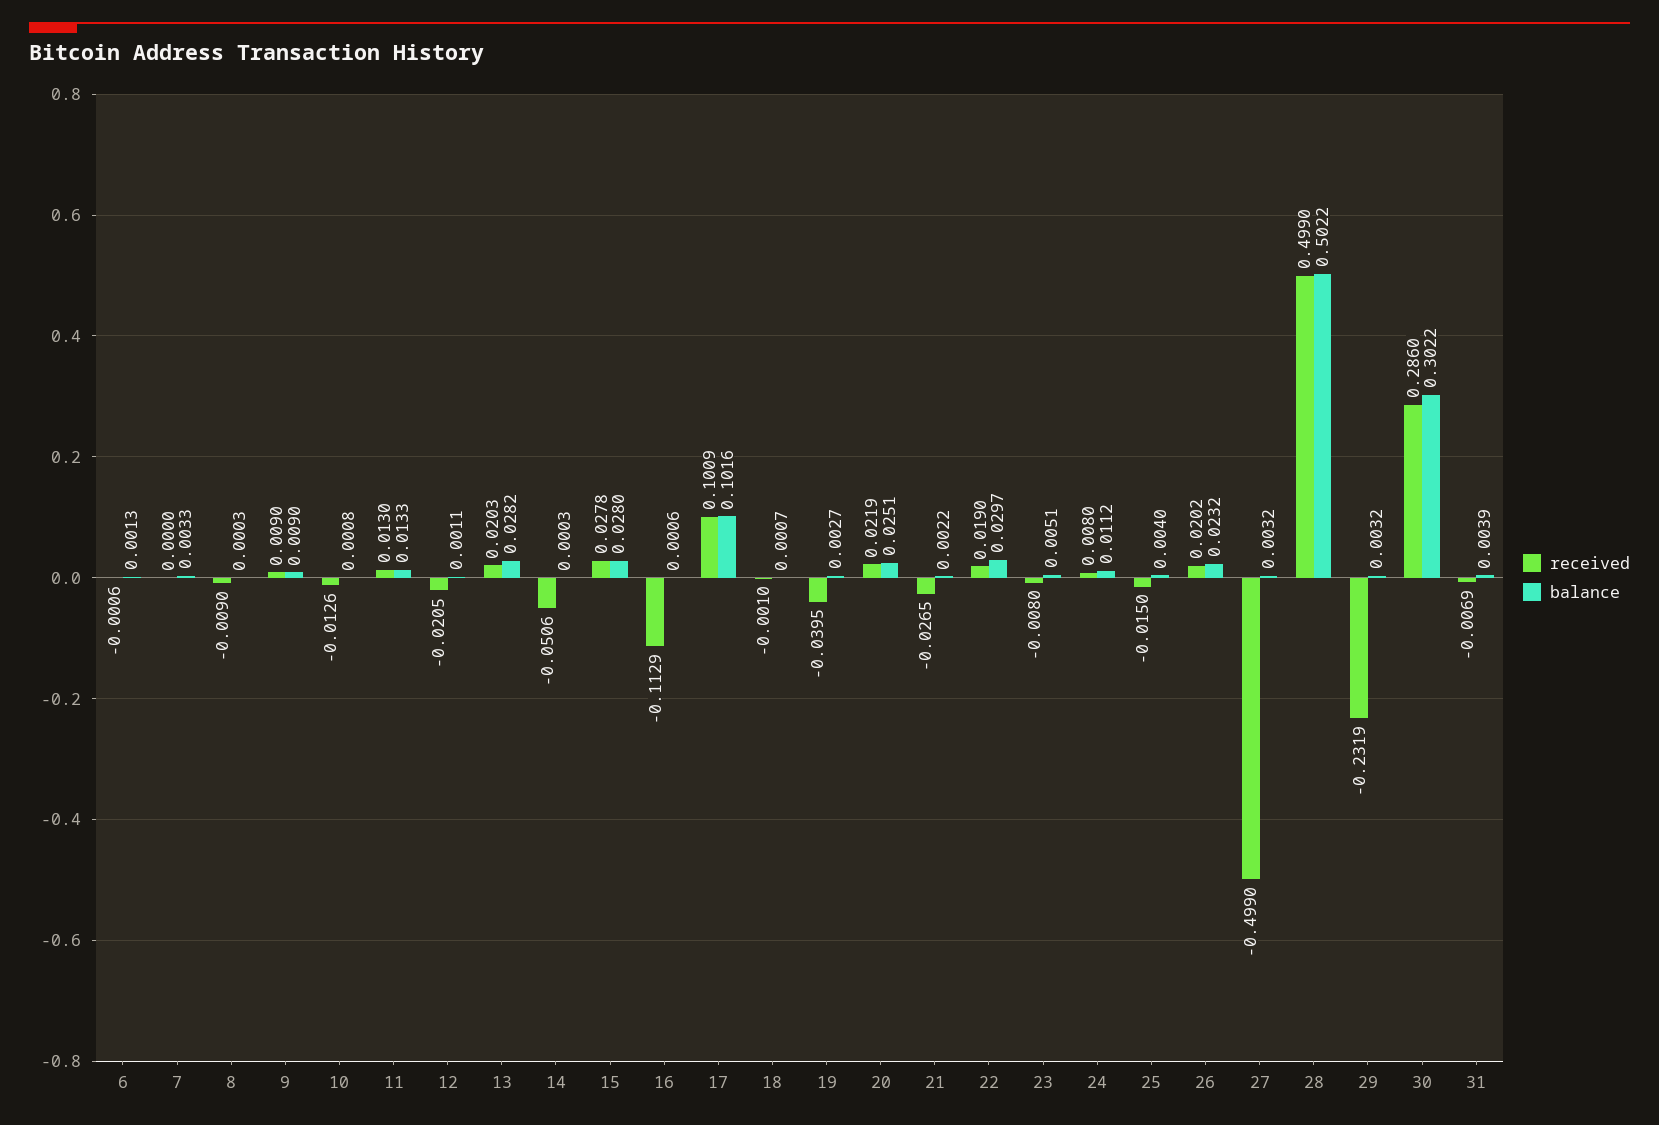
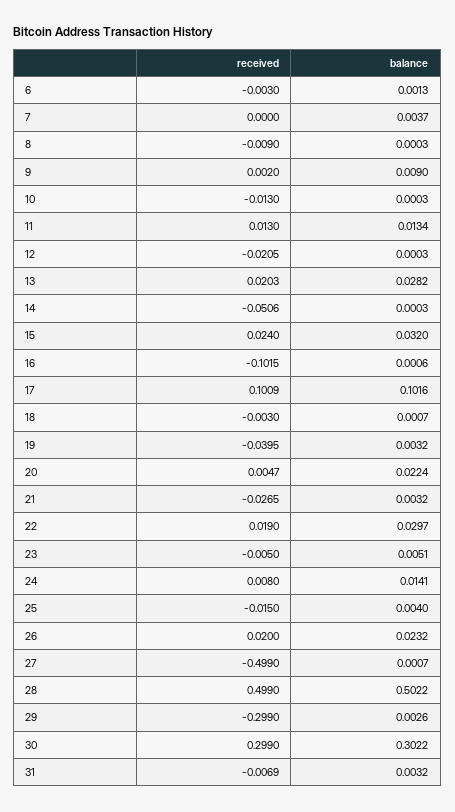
received, 6: -0.0006 -> -0.003
balance, 7: 0.0033 -> 0.0037
received, 9: 0.009 -> 0.002
received, 10: -0.0126 -> -0.013
balance, 10: 0.0008 -> 0.0003
balance, 11: 0.0133 -> 0.0134
balance, 12: 0.0011 -> 0.0003
received, 15: 0.0278 -> 0.024
balance, 15: 0.028 -> 0.032
received, 16: -0.1129 -> -0.1015
received, 18: -0.001 -> -0.003
balance, 19: 0.0027 -> 0.0032
received, 20: 0.0219 -> 0.0047
balance, 20: 0.0251 -> 0.0224
balance, 21: 0.0022 -> 0.0032
received, 23: -0.008 -> -0.005
balance, 24: 0.0112 -> 0.0141
received, 26: 0.0202 -> 0.02
balance, 27: 0.0032 -> 0.0007
received, 29: -0.2319 -> -0.299
balance, 29: 0.0032 -> 0.0026
received, 30: 0.286 -> 0.299
balance, 31: 0.0039 -> 0.0032

